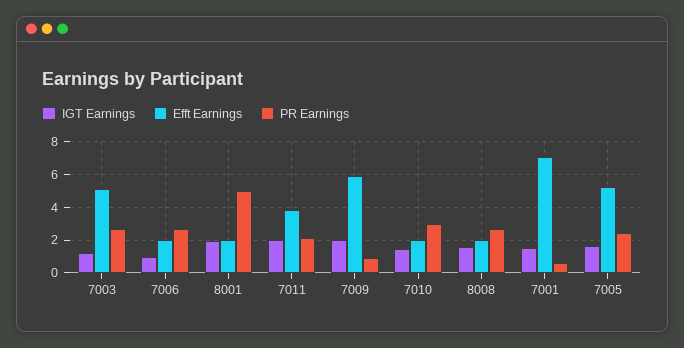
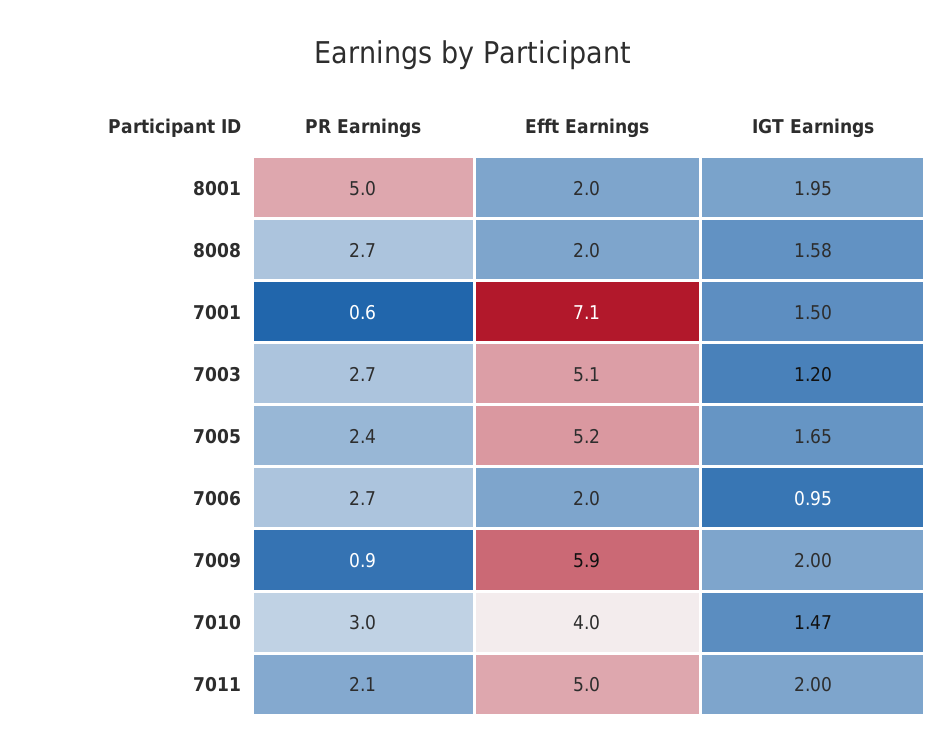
Efft Earnings, 7011: 4 -> 5
Efft Earnings, 7010: 2 -> 4

